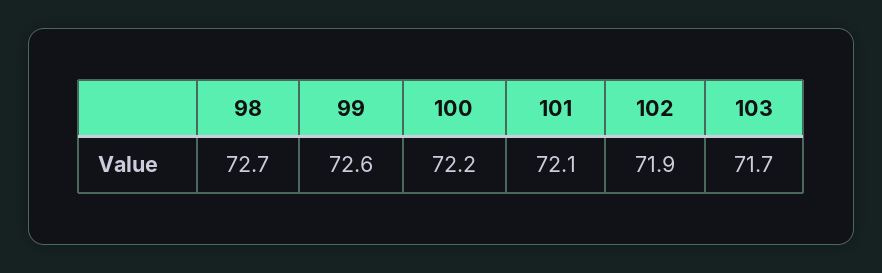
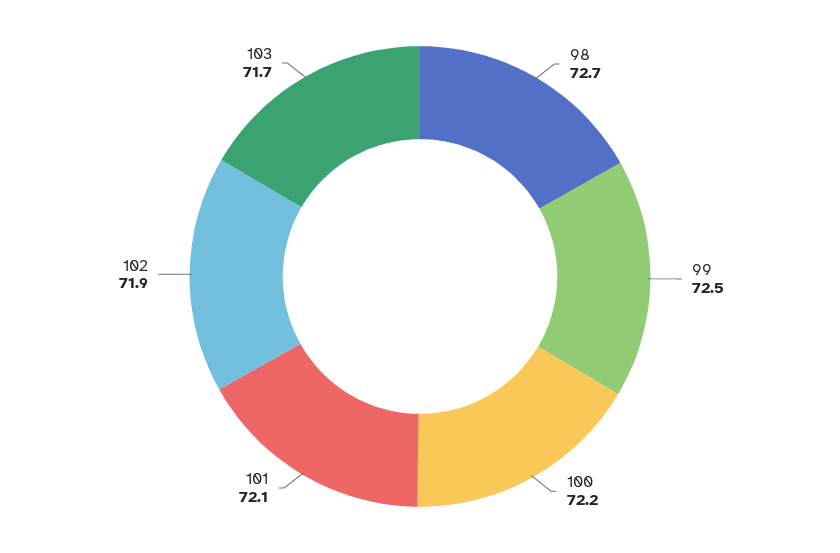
99: 72.6 -> 72.5

